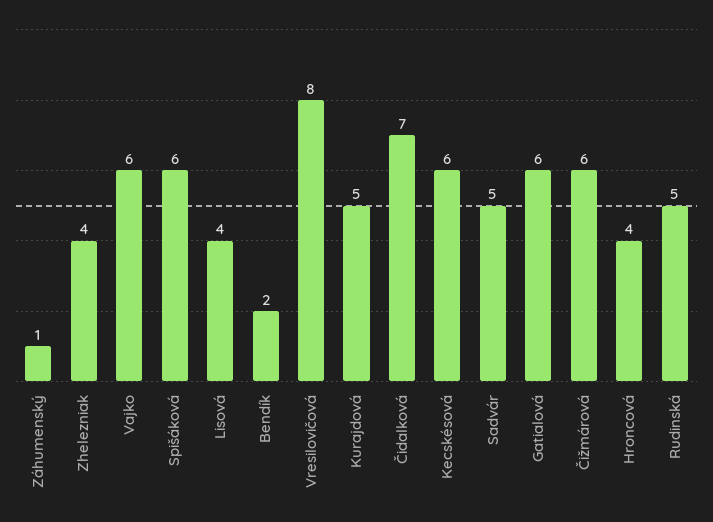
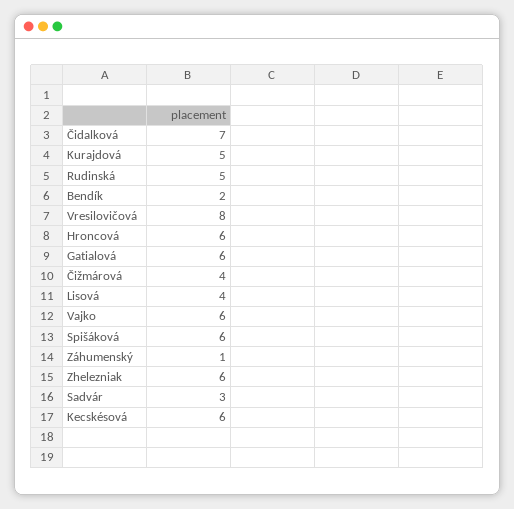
Zhelezniak: 4 -> 6
Sadvár: 5 -> 3
Čižmárová: 6 -> 4
Hroncová: 4 -> 6

